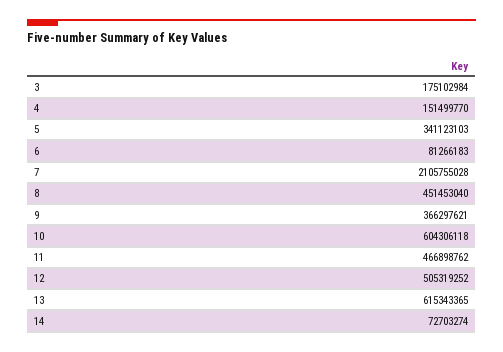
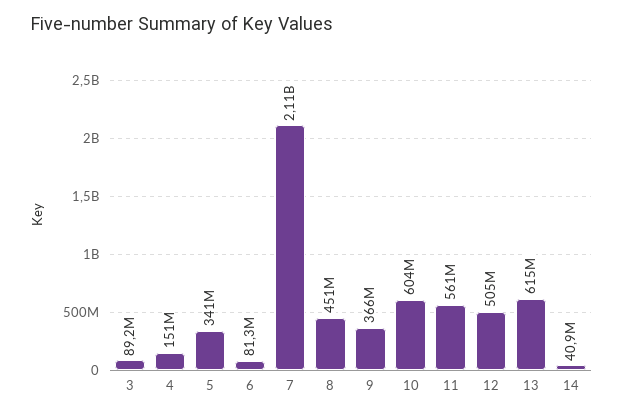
3: 175102984 -> 89200000
11: 466898762 -> 561000000
14: 72703274 -> 40900000

